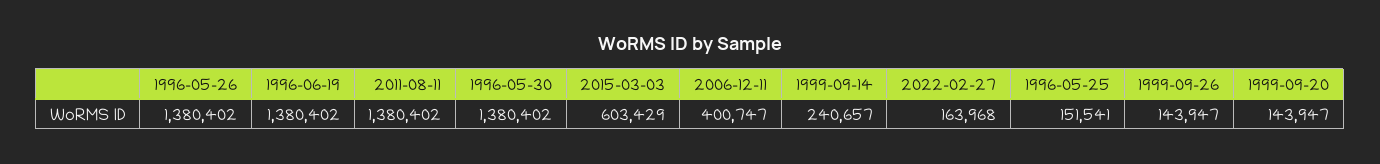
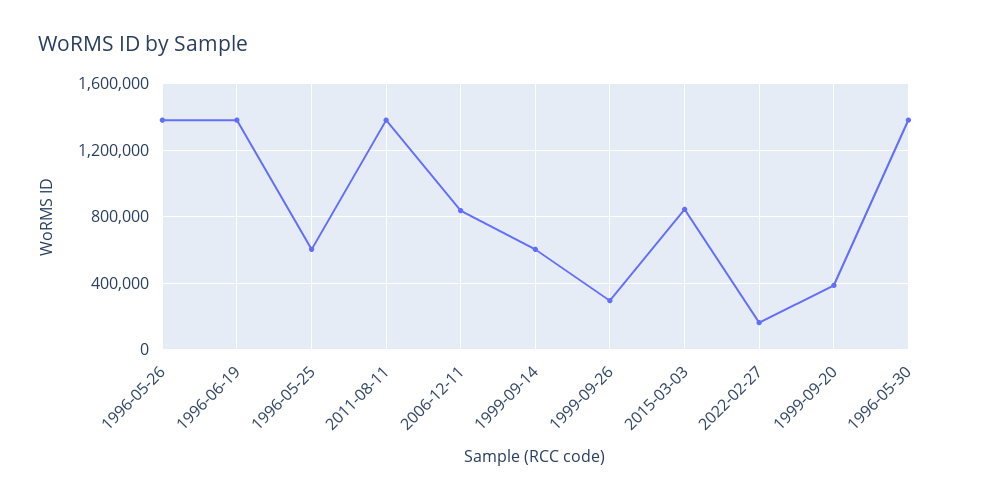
2015-03-03: 603429 -> 850000
2006-12-11: 400747 -> 850000
1999-09-14: 240657 -> 600000
1996-05-25: 151541 -> 600000
1999-09-26: 143947 -> 300000
1999-09-20: 143947 -> 400000

